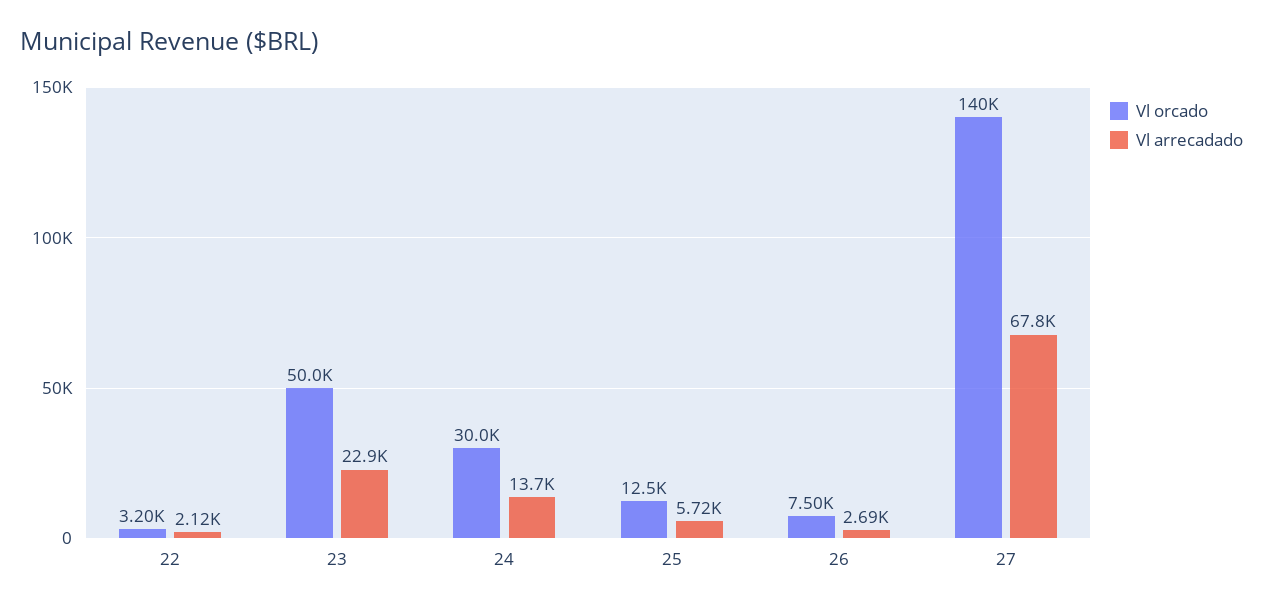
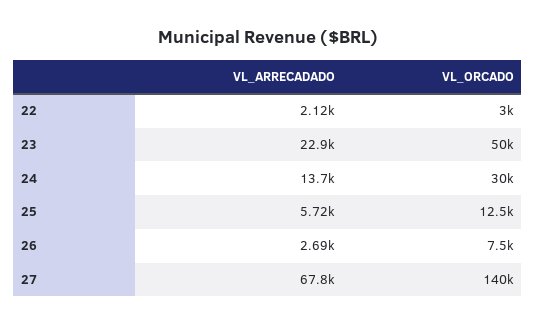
Vl orcado, 22: 3200 -> 3000

